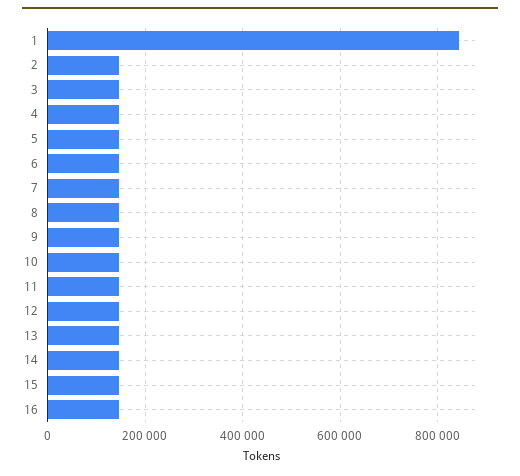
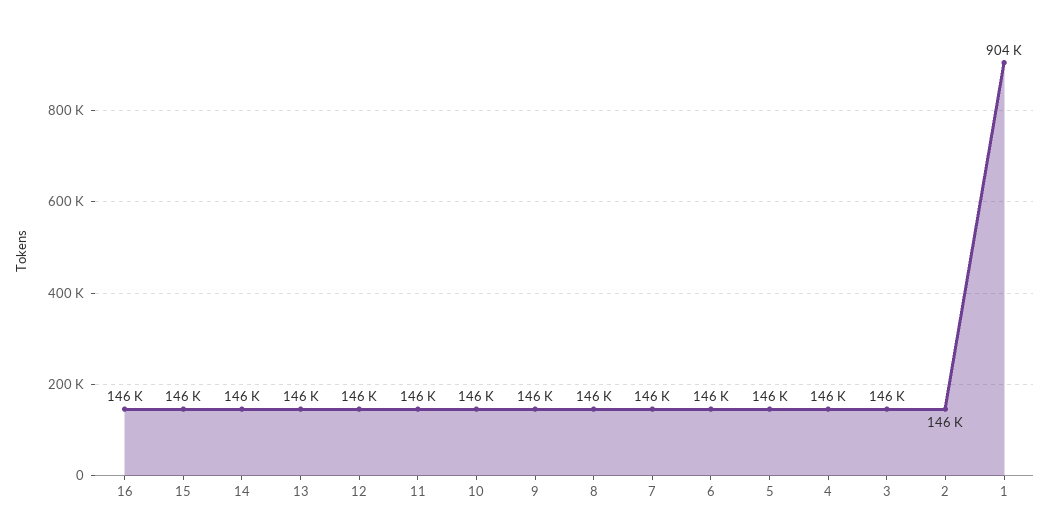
1: 840000 -> 904000

